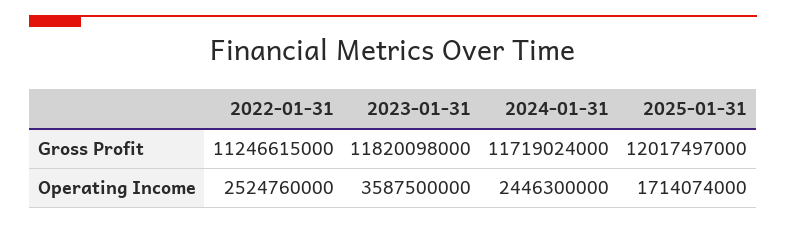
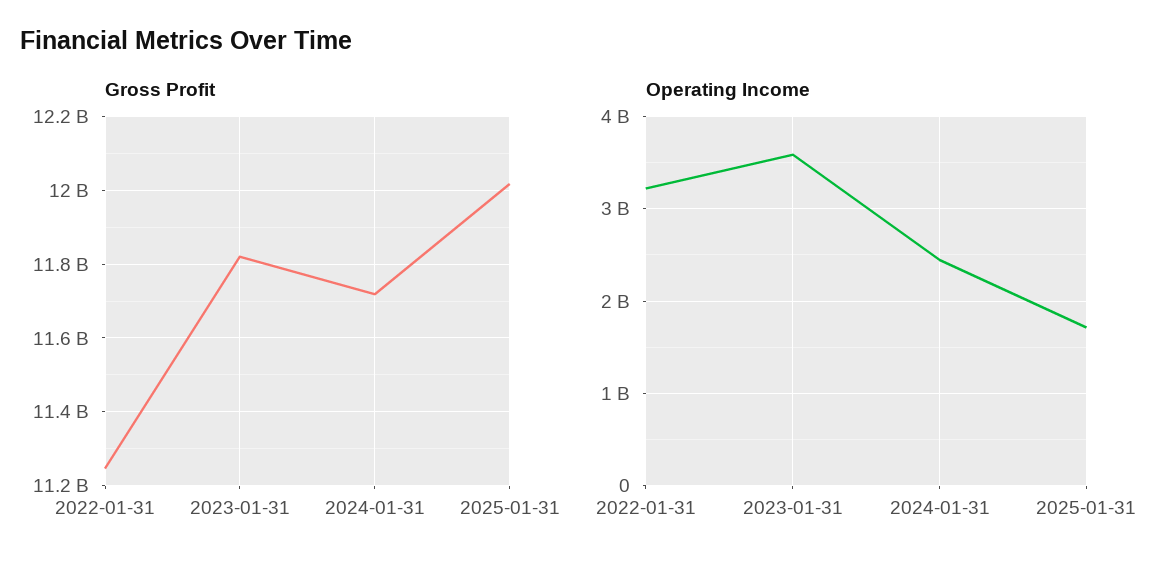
Operating Income, 2022-01-31: 2524760000 -> 3200000000

